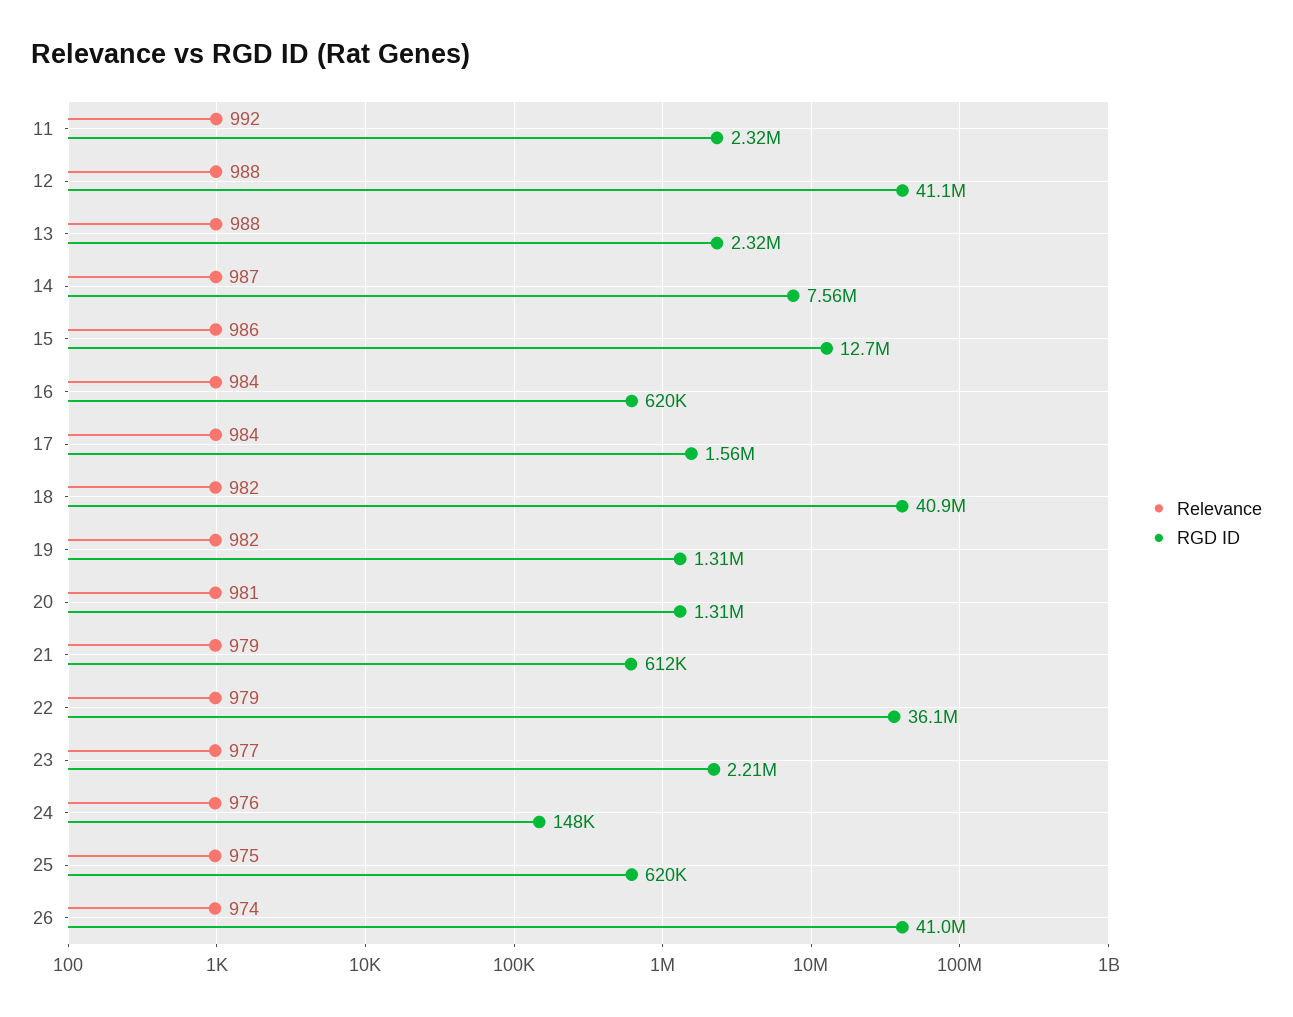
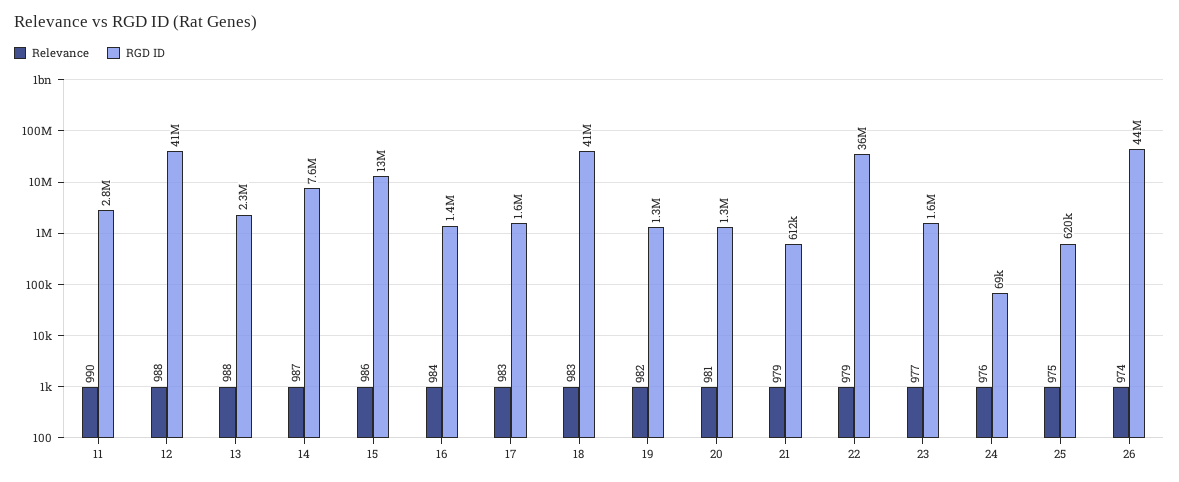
Relevance, 11: 992 -> 990
RGD ID, 11: 2320000 -> 2800000
RGD ID, 16: 620000 -> 1400000
Relevance, 17: 984 -> 983
Relevance, 18: 982 -> 983
RGD ID, 23: 2210000 -> 1600000
RGD ID, 24: 148000 -> 69000
RGD ID, 26: 41000000 -> 44000000

